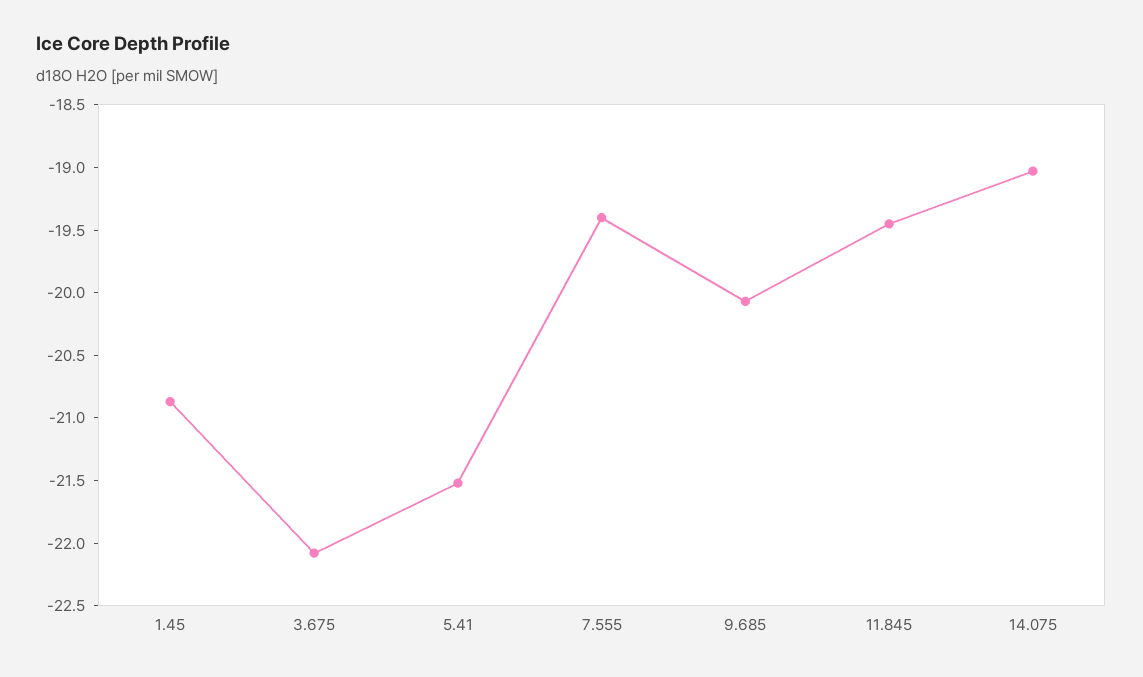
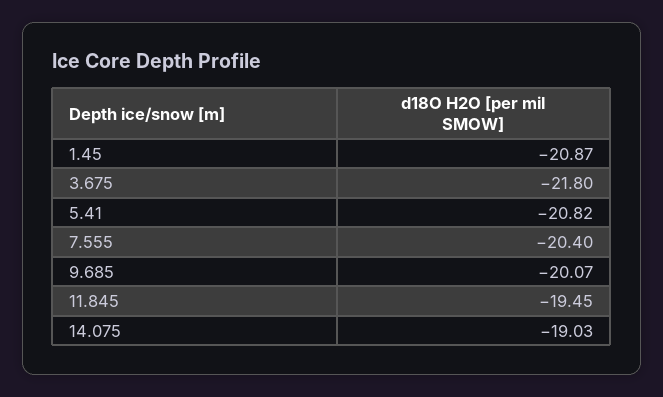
3.675: -22.1 -> -21.8
5.41: -21.5 -> -20.82
7.555: -19.4 -> -20.4

